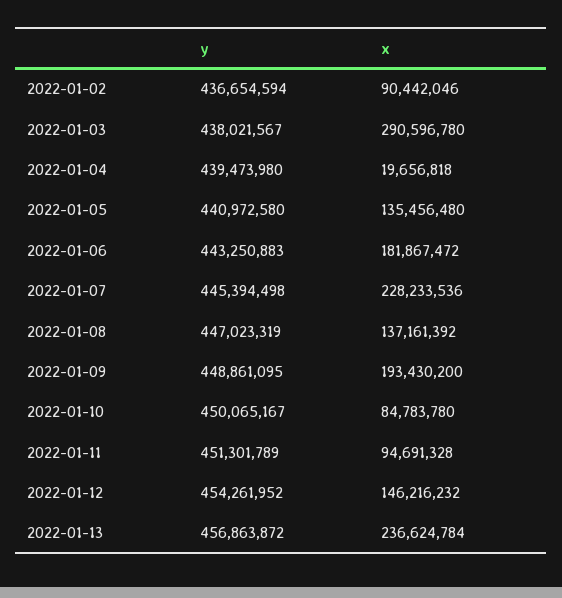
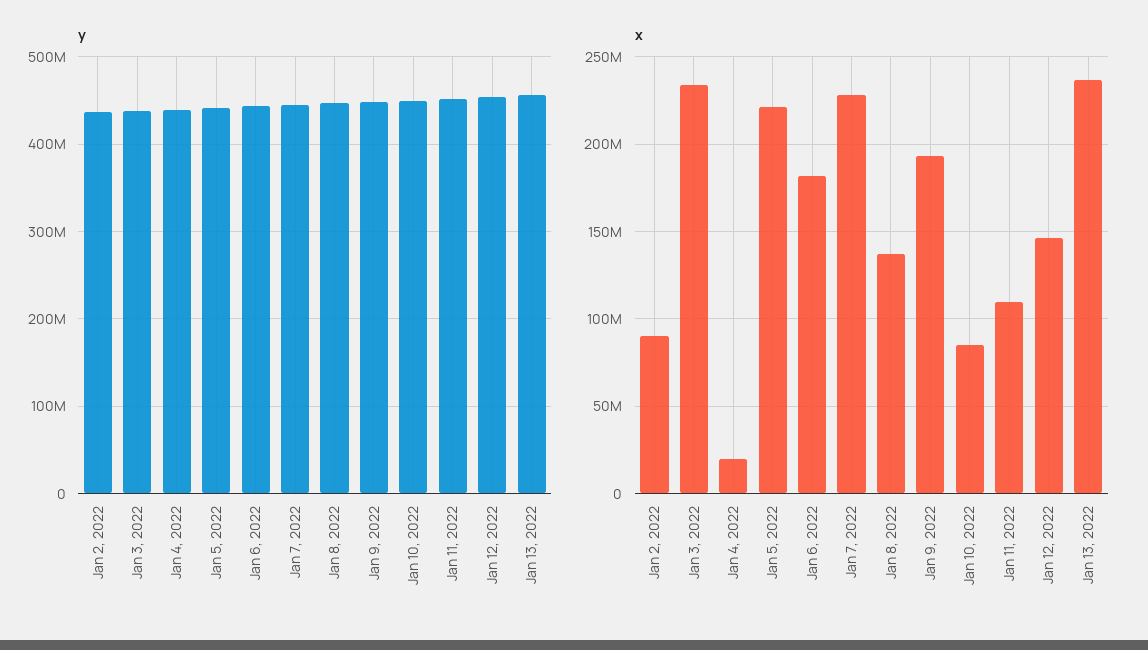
x, 2022-01-03: 290596780 -> 235000000
x, 2022-01-05: 135456480 -> 220000000
x, 2022-01-11: 94691328 -> 110000000

